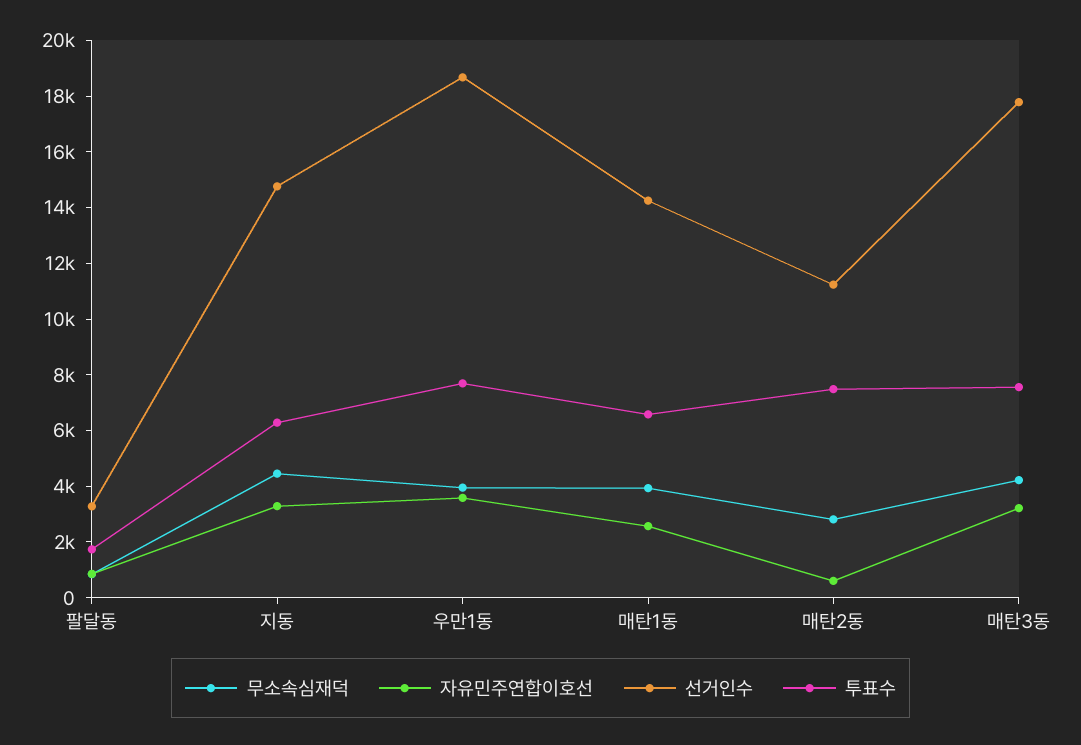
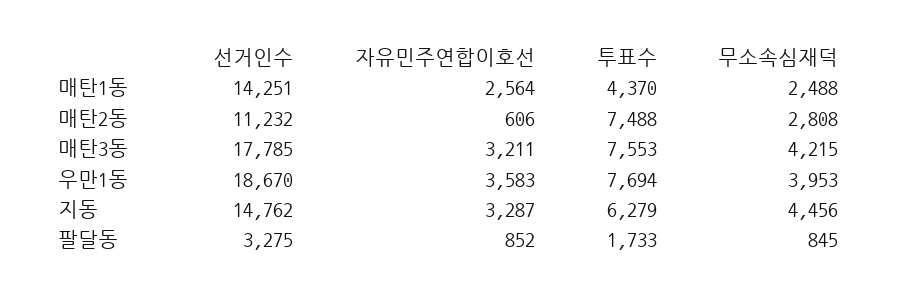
무소속심재덕, 매탄1동: 4000 -> 2488
투표수, 매탄1동: 6500 -> 4370

